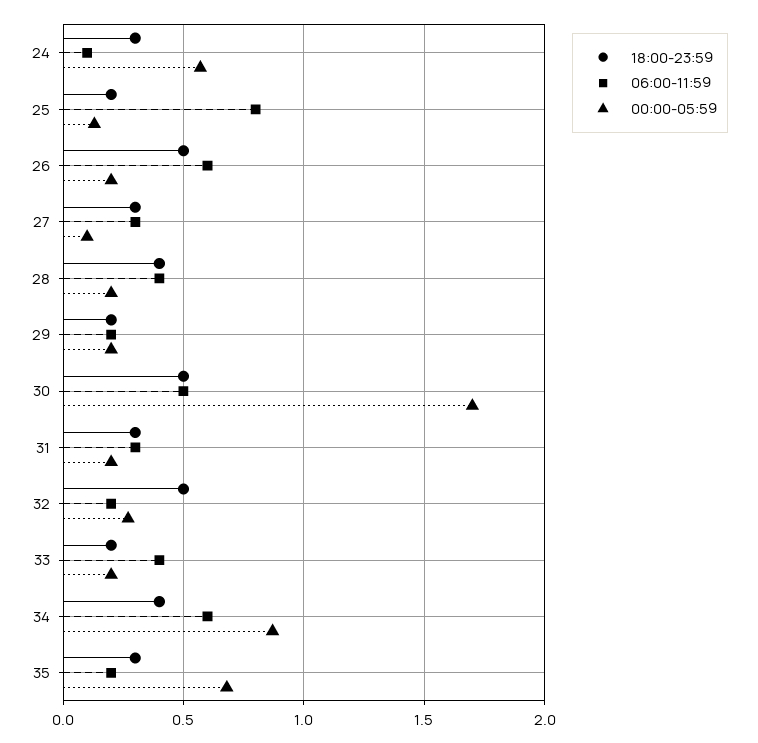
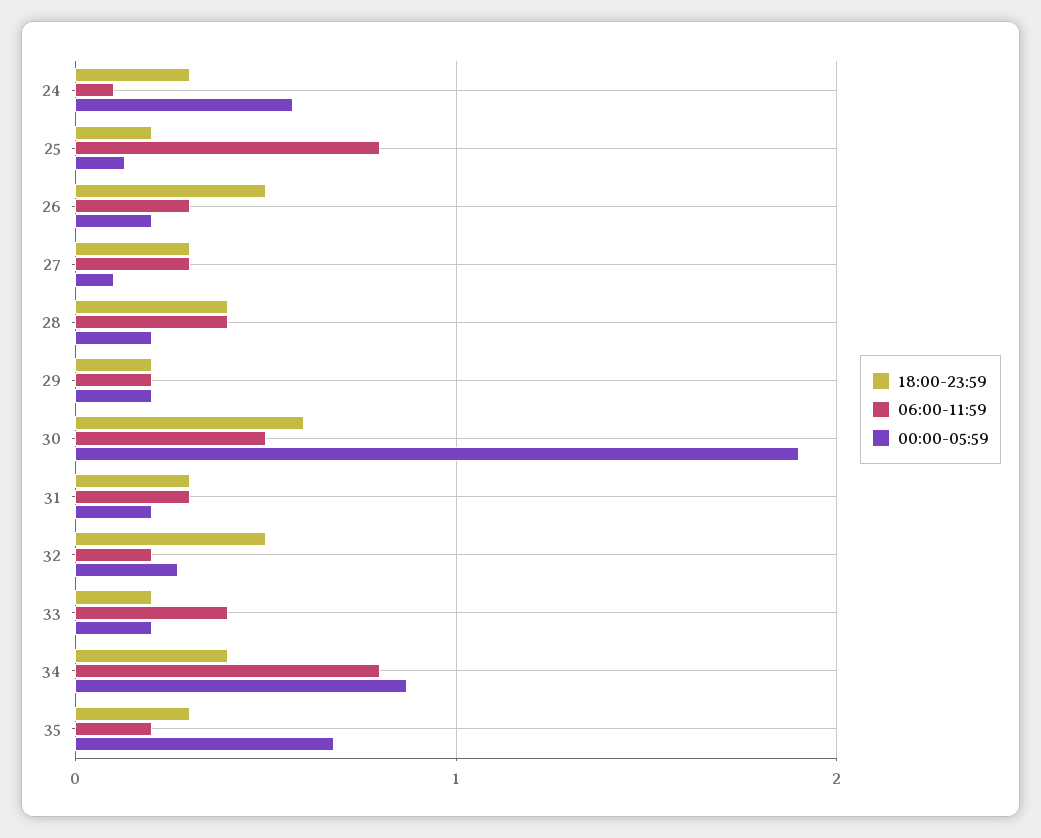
06:00-11:59, 26: 0.6 -> 0.3
18:00-23:59, 30: 0.5 -> 0.6
00:00-05:59, 30: 1.7 -> 1.9
06:00-11:59, 34: 0.6 -> 0.8

